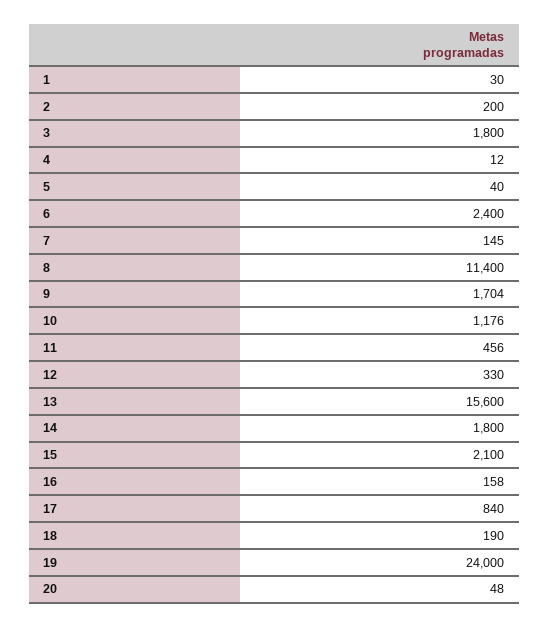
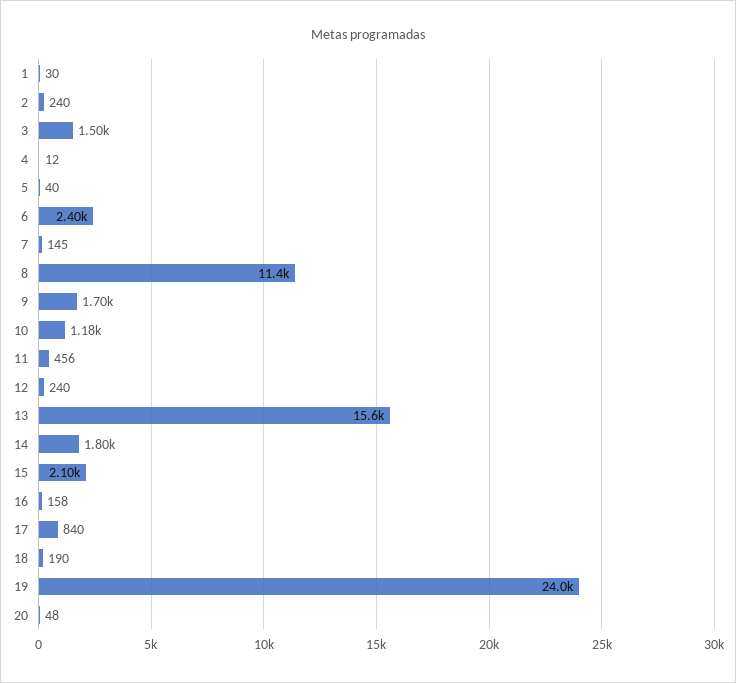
2: 200 -> 240
3: 1800 -> 1500
12: 330 -> 240

